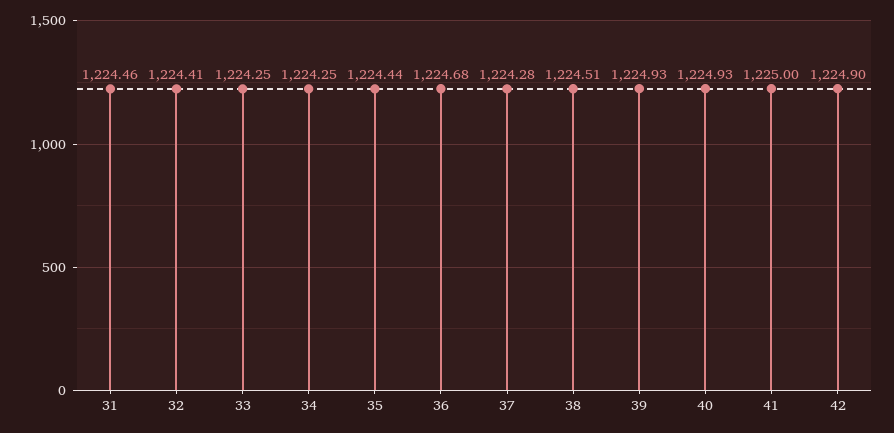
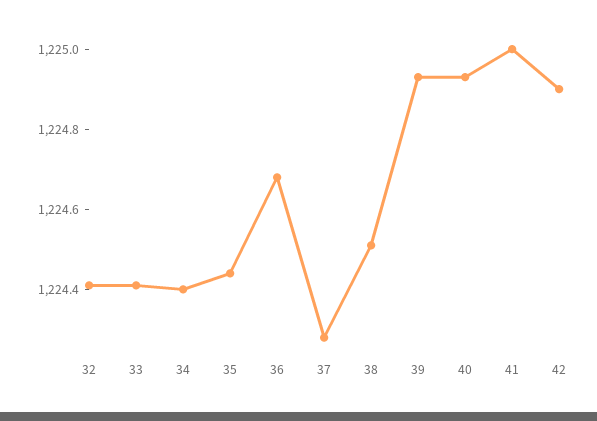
31: 1224.46 -> none
33: 1224.25 -> 1224.4
34: 1224.25 -> 1224.4

